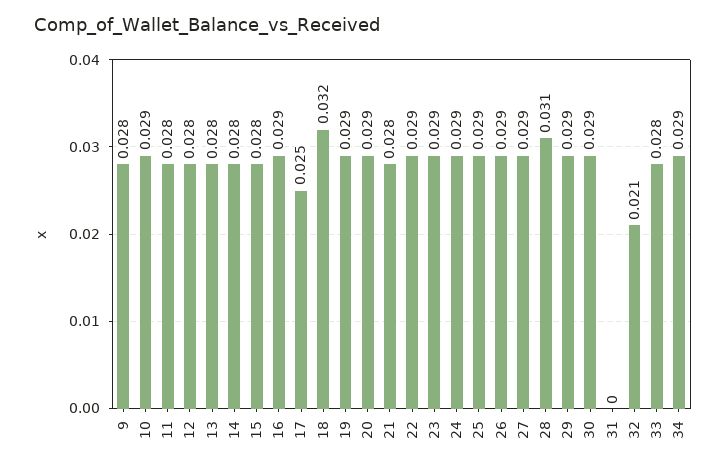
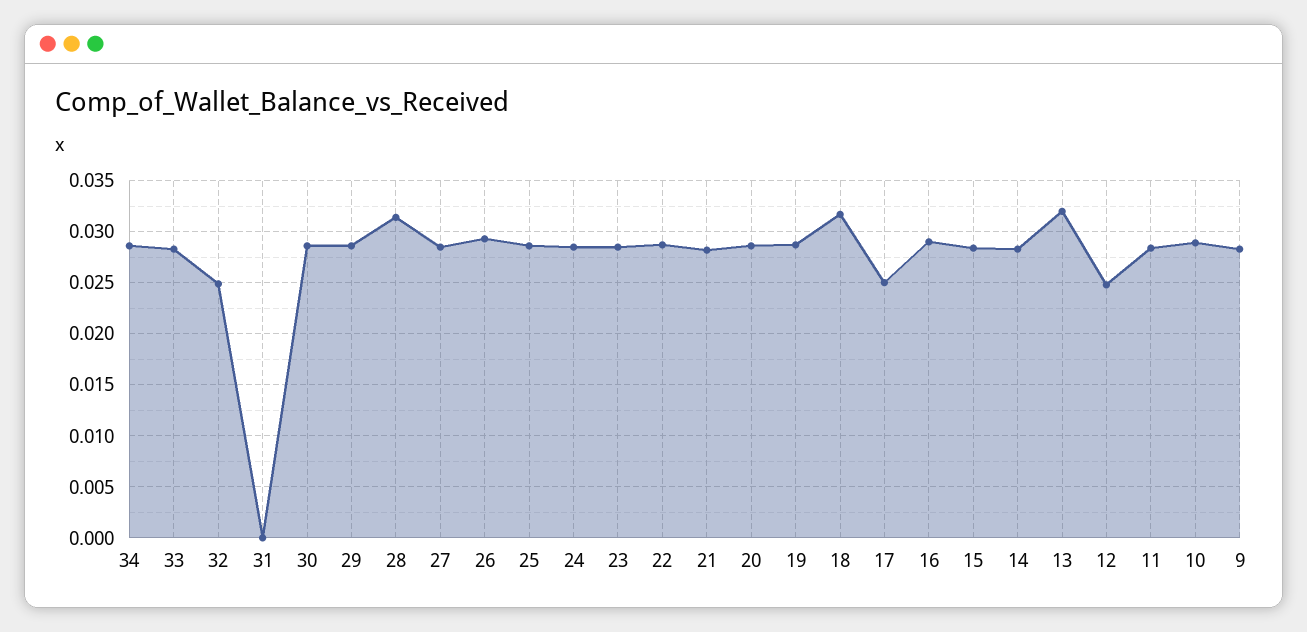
12: 0.028 -> 0.025
13: 0.028 -> 0.032
32: 0.021 -> 0.025

